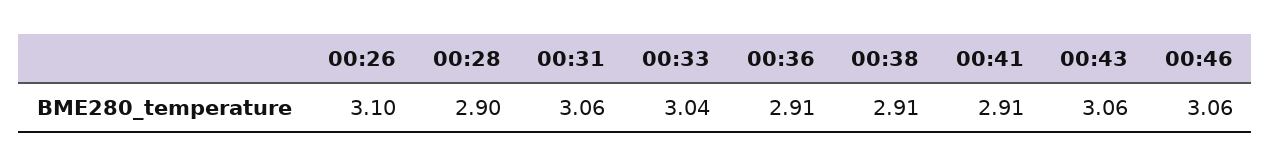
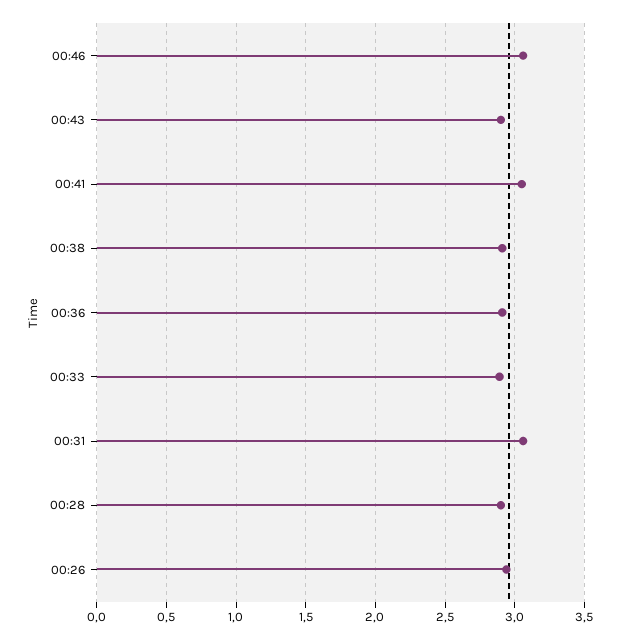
00:26: 3.1 -> 2.95
00:33: 3.04 -> 2.9
00:41: 2.91 -> 3.05
00:43: 3.06 -> 2.9

